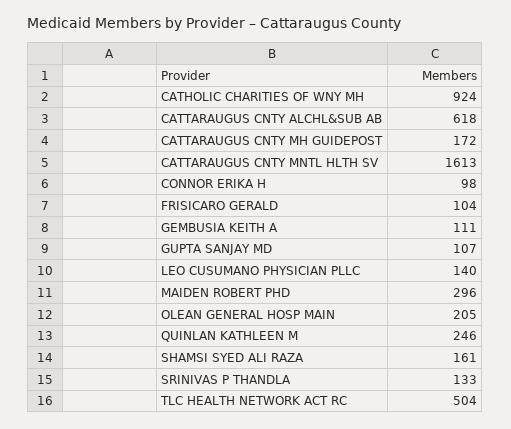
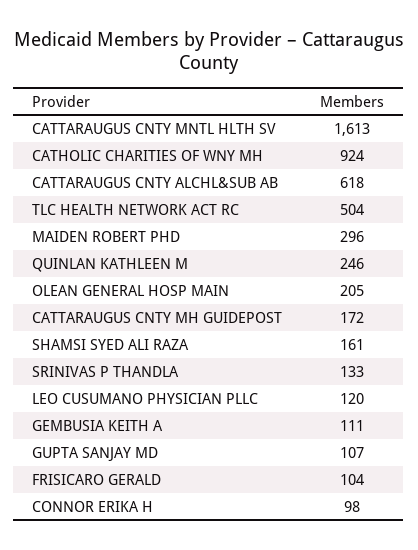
LEO CUSUMANO PHYSICIAN PLLC: 140 -> 120

